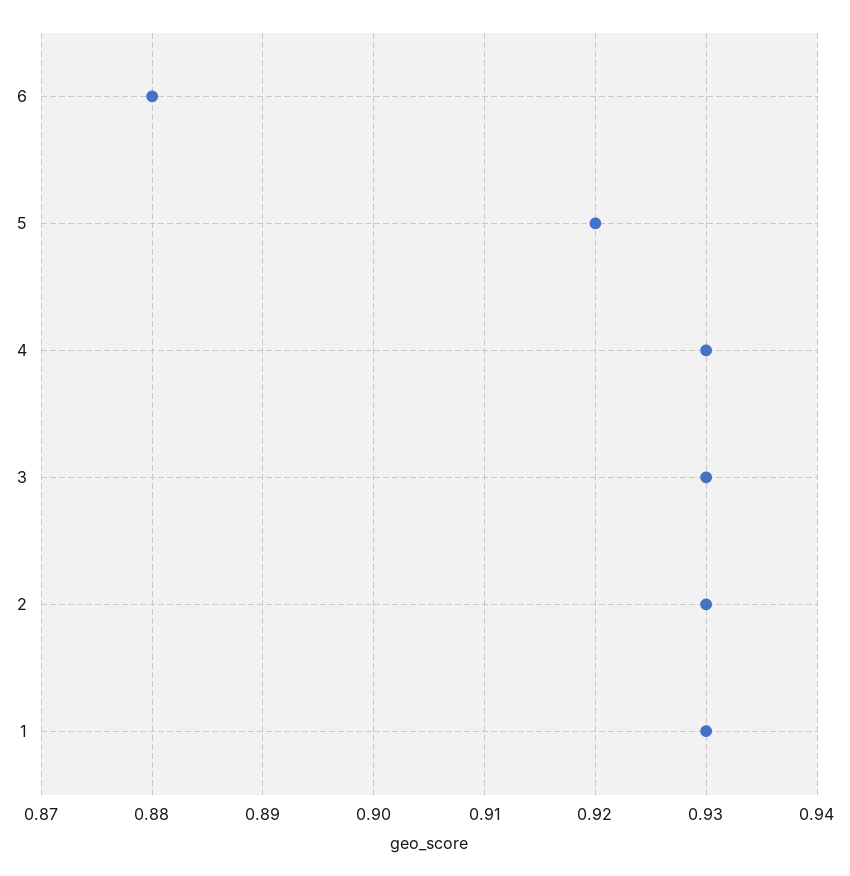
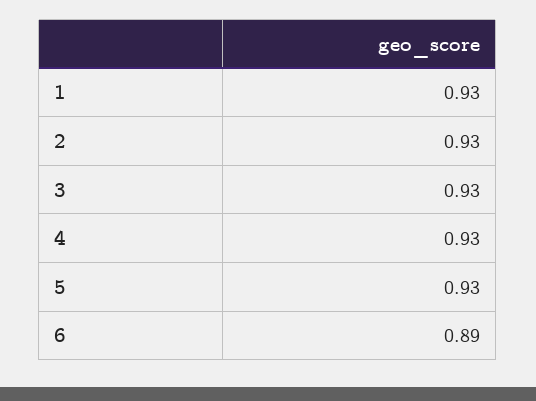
6: 0.88 -> 0.89
5: 0.92 -> 0.93

